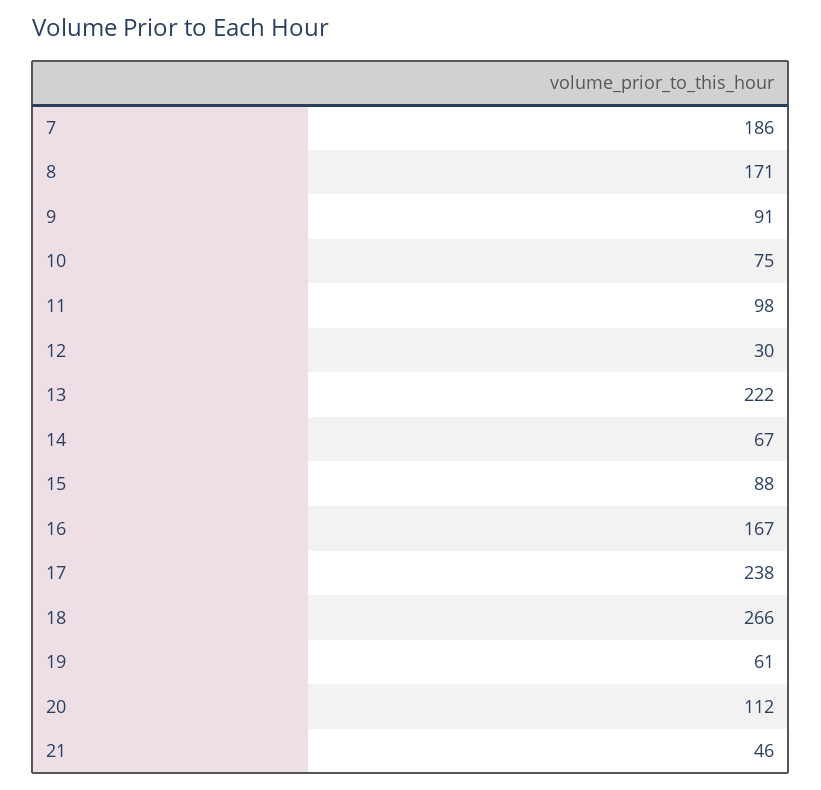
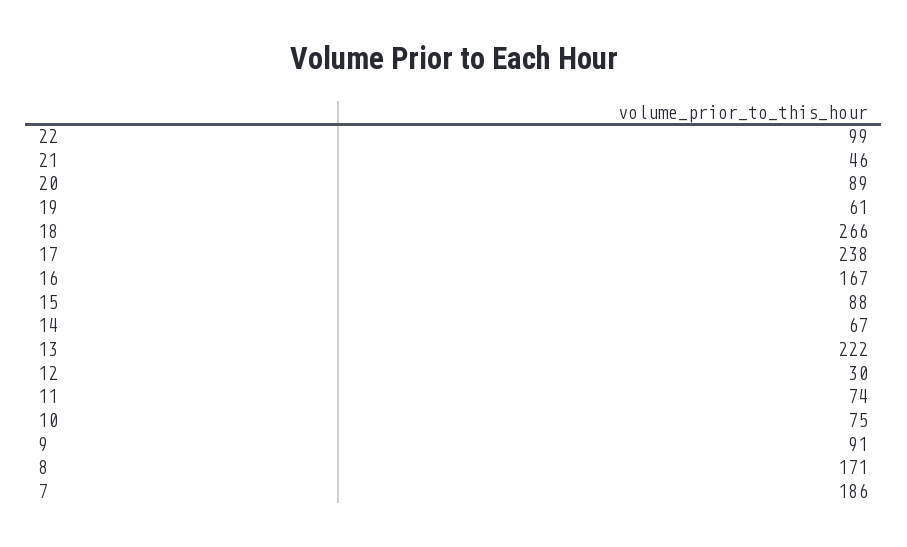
11: 98 -> 74
20: 112 -> 89
22: none -> 99

